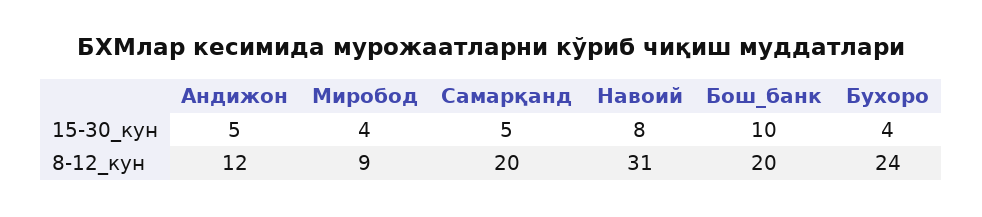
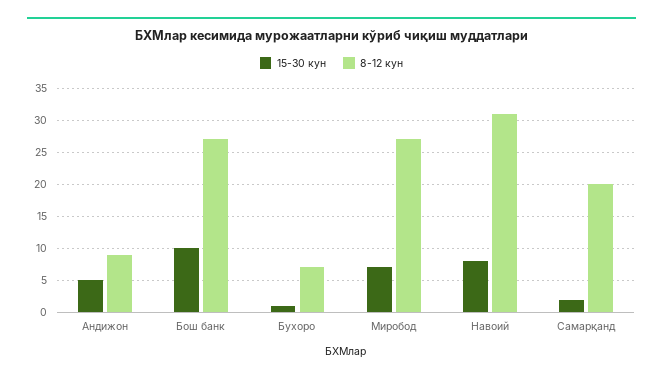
15-30_кун, Миробод: 4 -> 7
15-30_кун, Самарқанд: 5 -> 2
15-30_кун, Бухоро: 4 -> 1
8-12_кун, Андижон: 12 -> 9
8-12_кун, Миробод: 9 -> 27
8-12_кун, Бош_банк: 20 -> 27
8-12_кун, Бухоро: 24 -> 7

